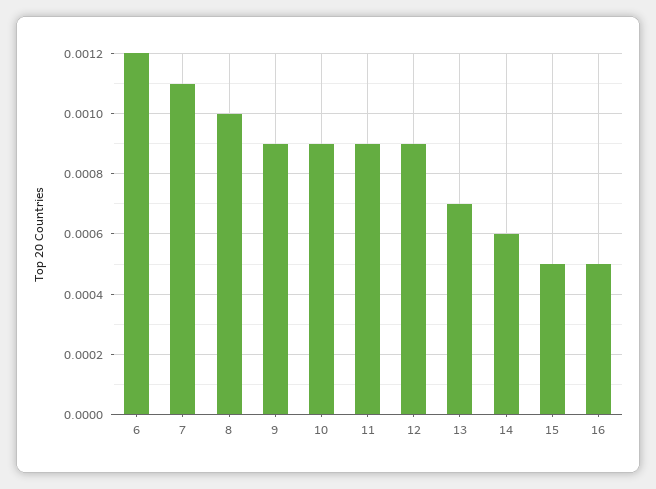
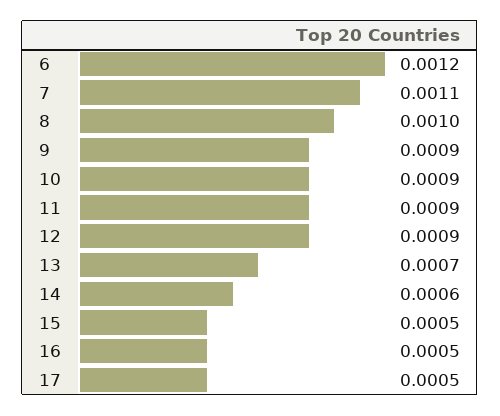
17: none -> 0.0005

